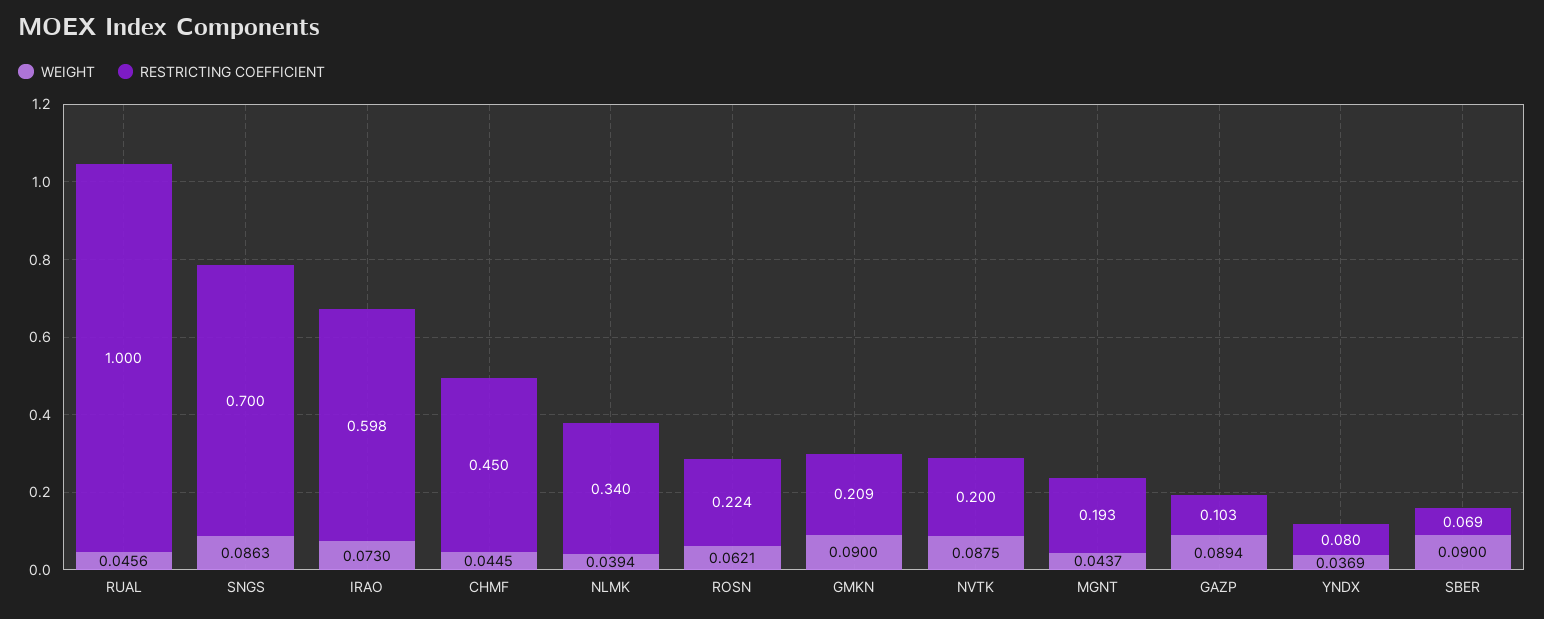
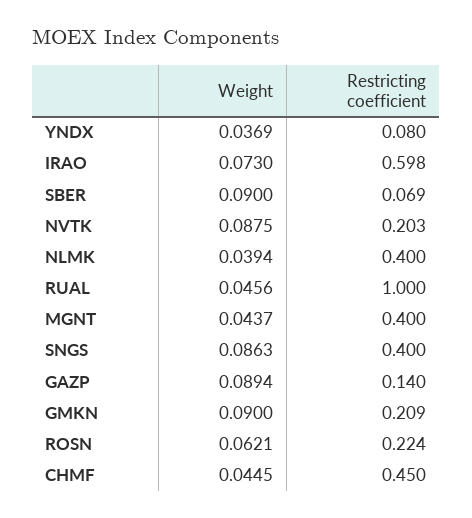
RESTRICTING COEFFICIENT, SNGS: 0.7 -> 0.4
RESTRICTING COEFFICIENT, NLMK: 0.34 -> 0.4
RESTRICTING COEFFICIENT, NVTK: 0.2 -> 0.203
RESTRICTING COEFFICIENT, MGNT: 0.193 -> 0.4
RESTRICTING COEFFICIENT, GAZP: 0.103 -> 0.14

